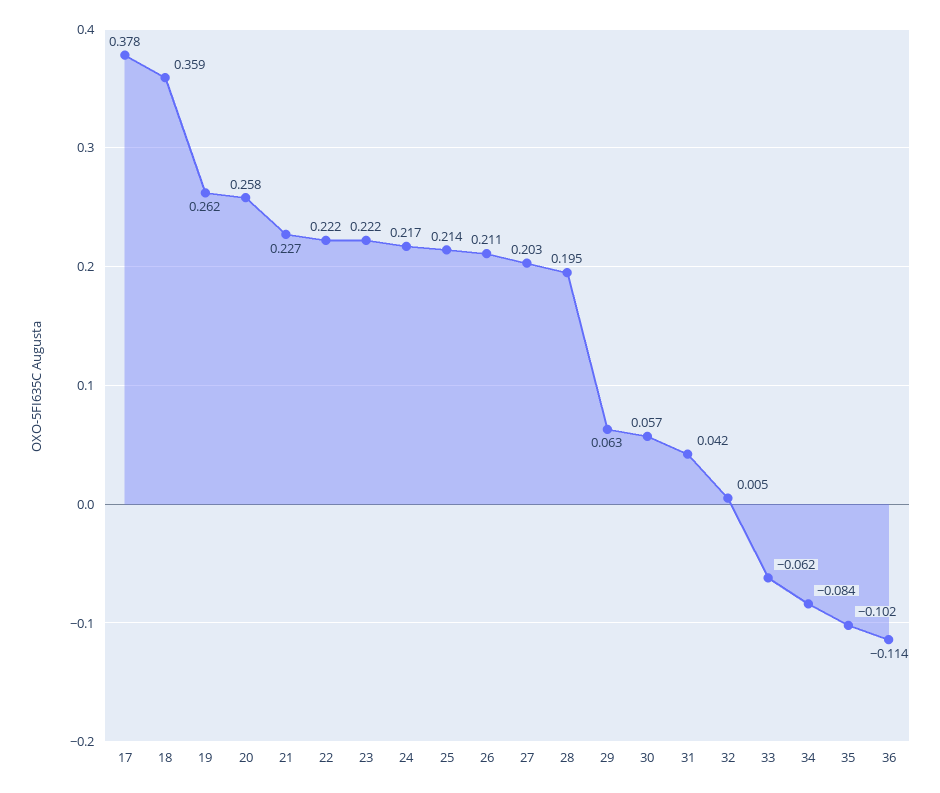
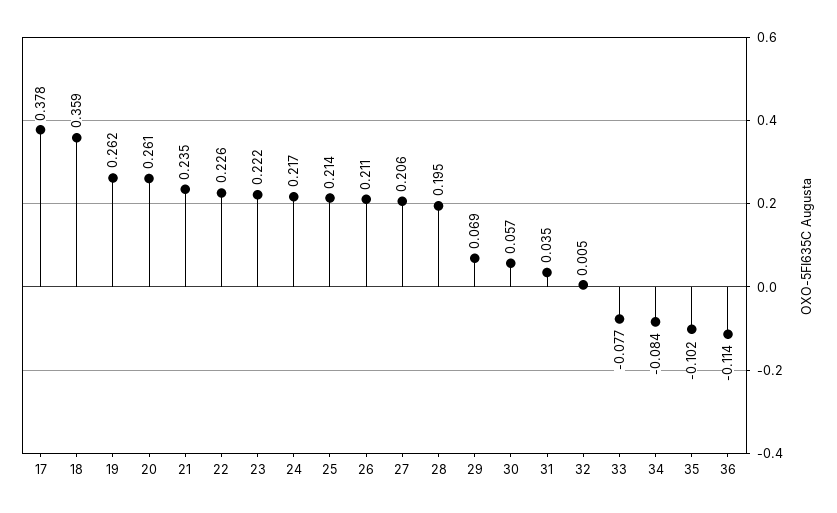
20: 0.258 -> 0.261
21: 0.227 -> 0.235
22: 0.222 -> 0.226
27: 0.203 -> 0.206
29: 0.063 -> 0.069
31: 0.042 -> 0.035
33: -0.062 -> -0.077

